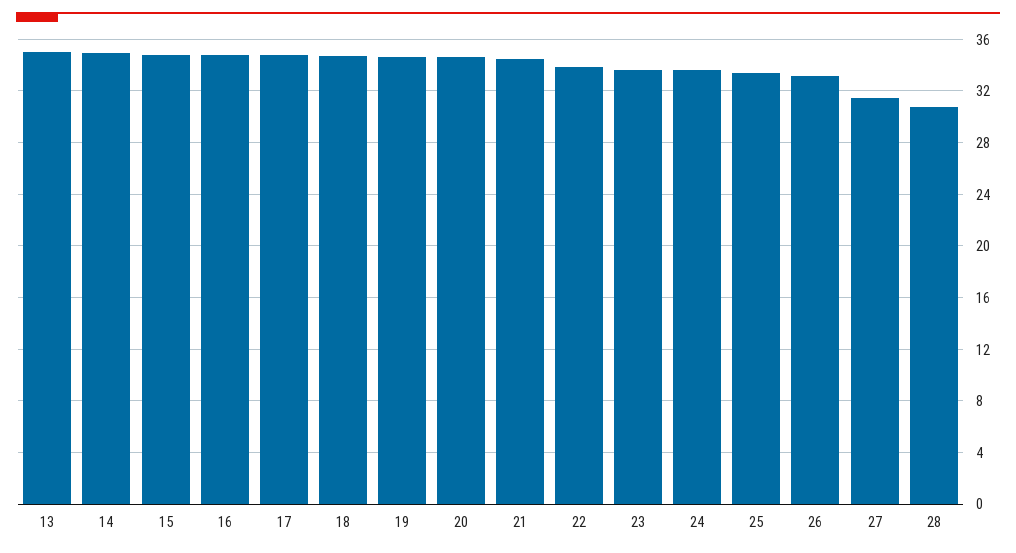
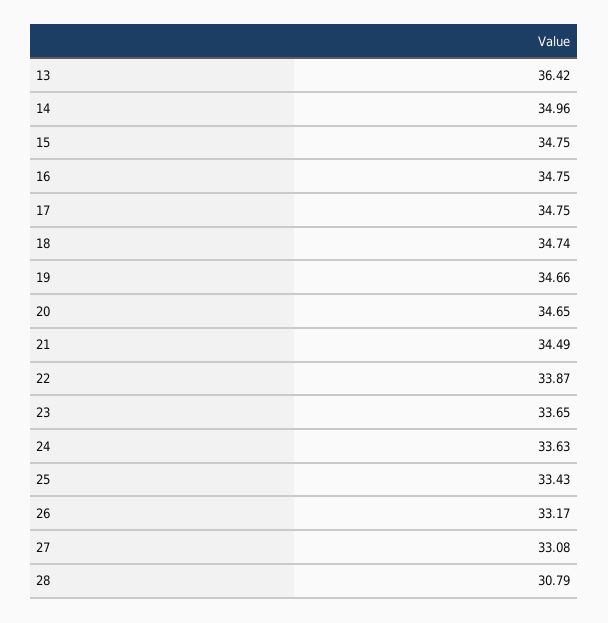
13: 35 -> 36.42
27: 31.5 -> 33.08

